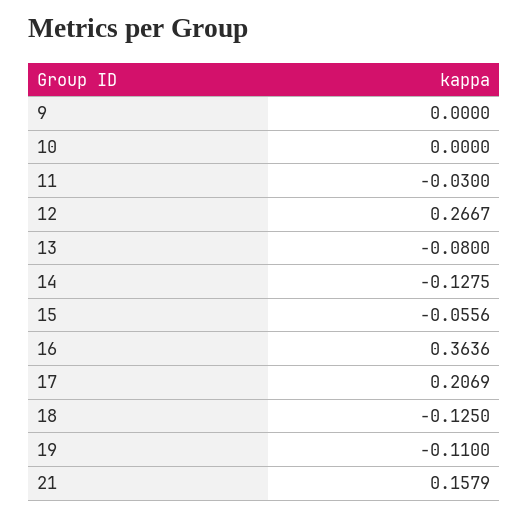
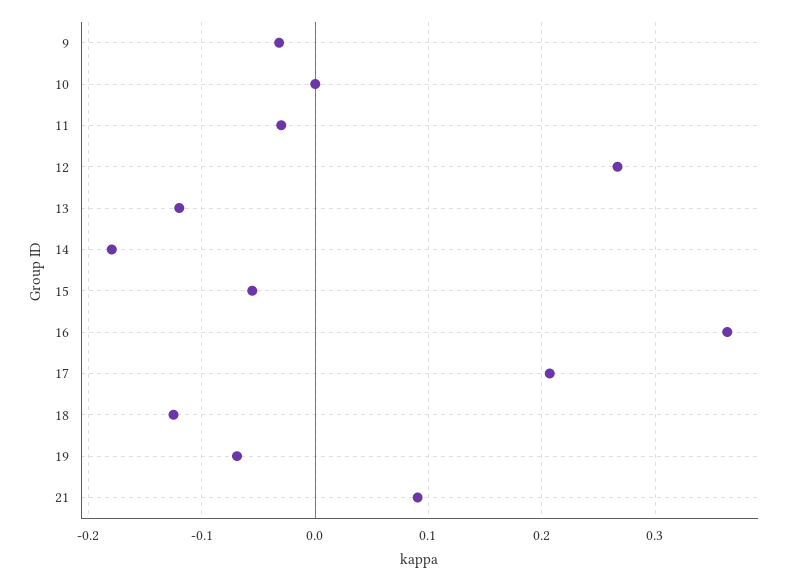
9: 0 -> -0.03
13: -0.08 -> -0.12
14: -0.1275 -> -0.18
19: -0.11 -> -0.07
21: 0.1579 -> 0.09

